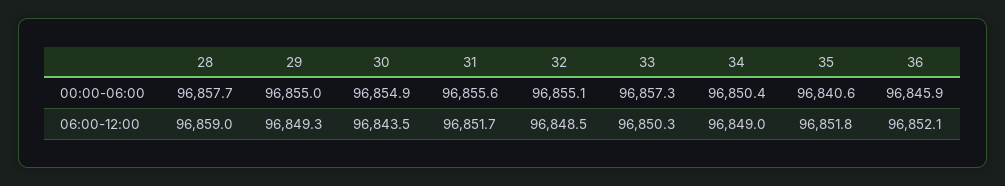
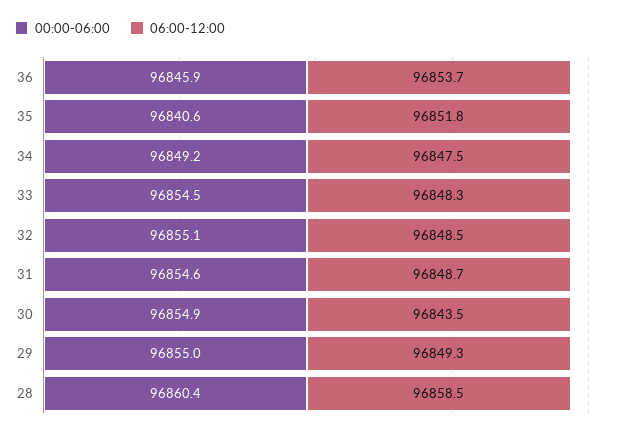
00:00-06:00, 28: 96857.7 -> 96860.4
00:00-06:00, 31: 96855.6 -> 96854.6
00:00-06:00, 33: 96857.3 -> 96854.5
00:00-06:00, 34: 96850.4 -> 96849.2
06:00-12:00, 28: 96859 -> 96858.5
06:00-12:00, 31: 96851.7 -> 96848.7
06:00-12:00, 33: 96850.3 -> 96848.3
06:00-12:00, 34: 96849 -> 96847.5
06:00-12:00, 36: 96852.1 -> 96853.7

